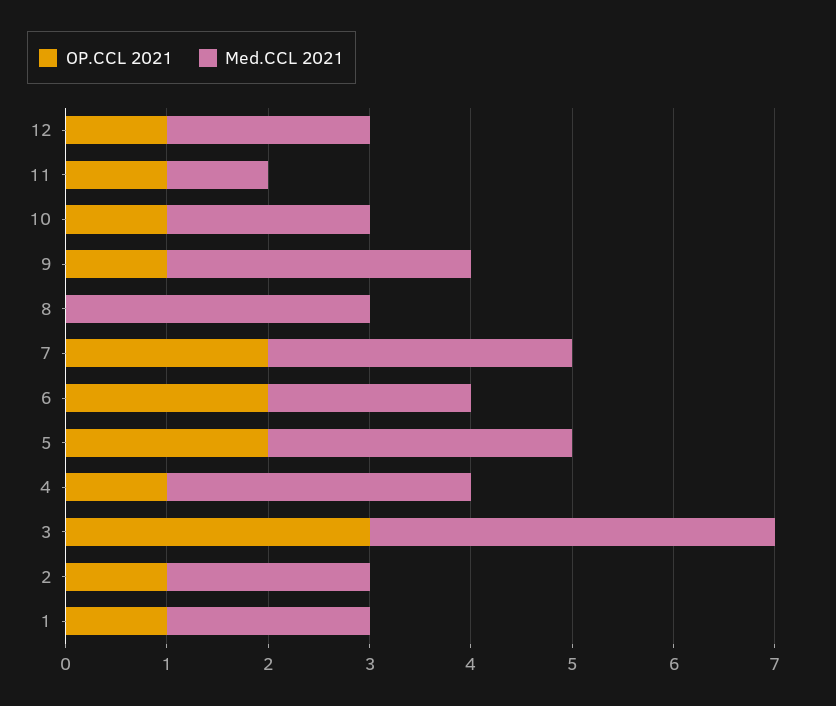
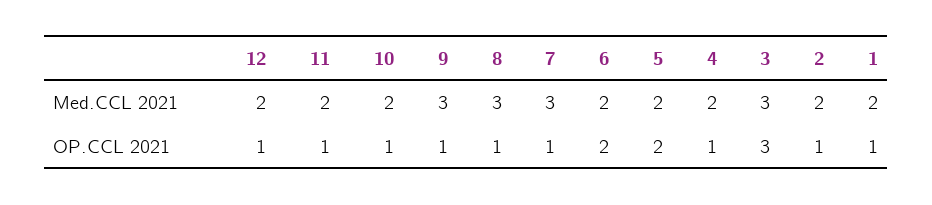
Med.CCL 2021, 11: 1 -> 2
OP.CCL 2021, 8: 0 -> 1
OP.CCL 2021, 7: 2 -> 1
Med.CCL 2021, 5: 3 -> 2
Med.CCL 2021, 4: 3 -> 2
Med.CCL 2021, 3: 4 -> 3

